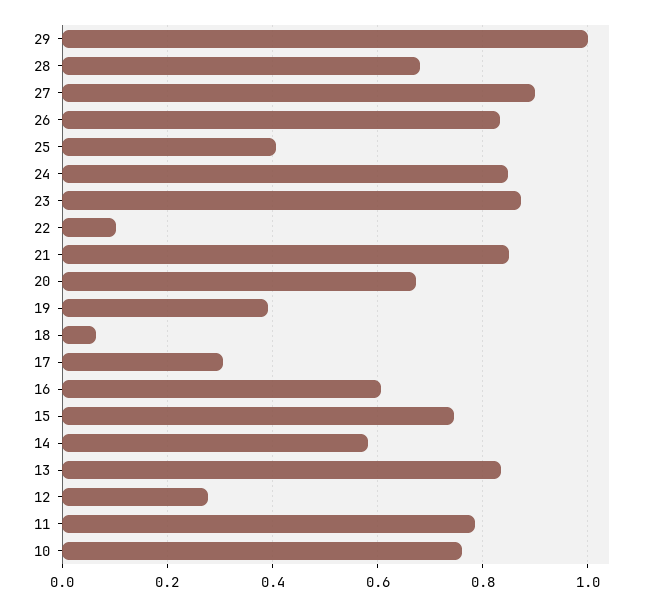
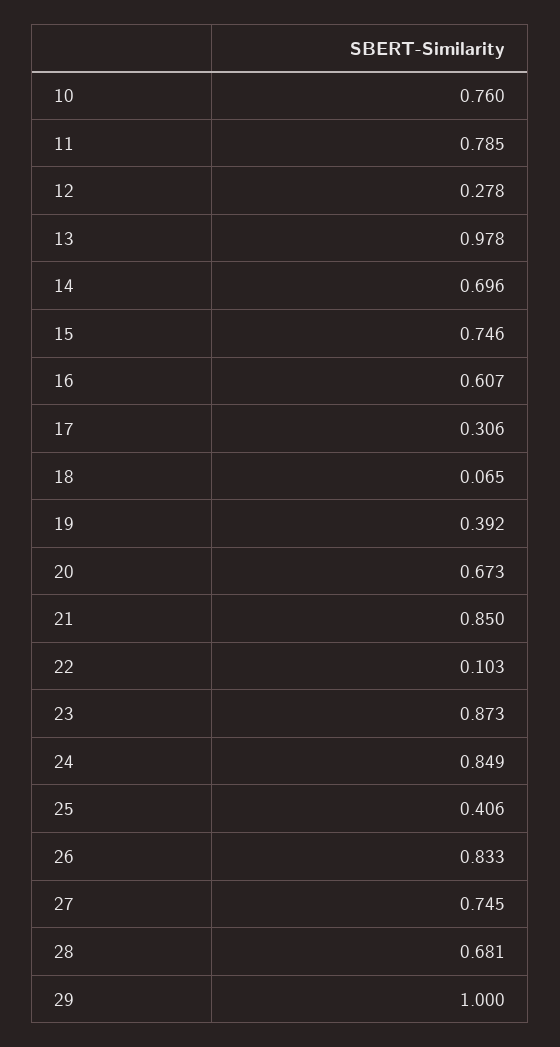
27: 0.9 -> 0.745
14: 0.58 -> 0.696
13: 0.84 -> 0.978

